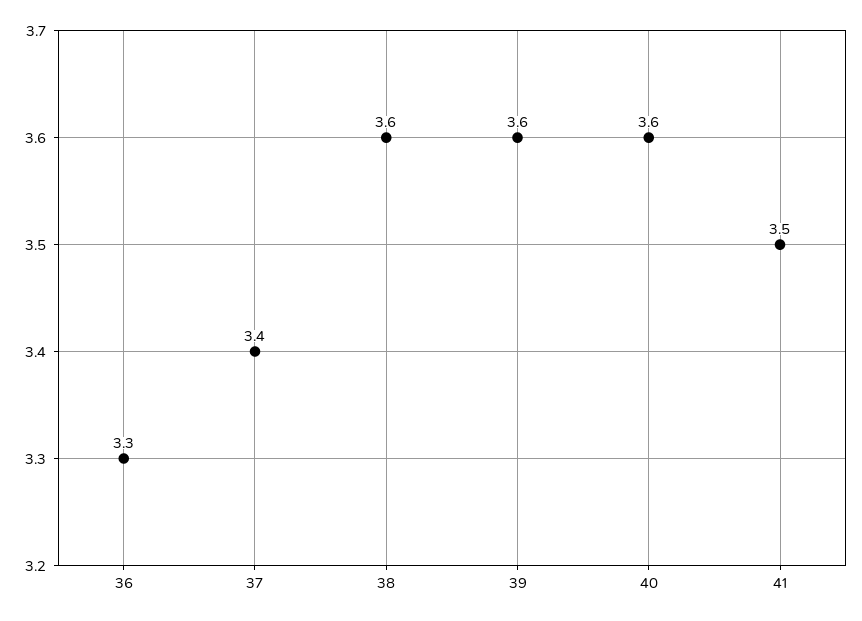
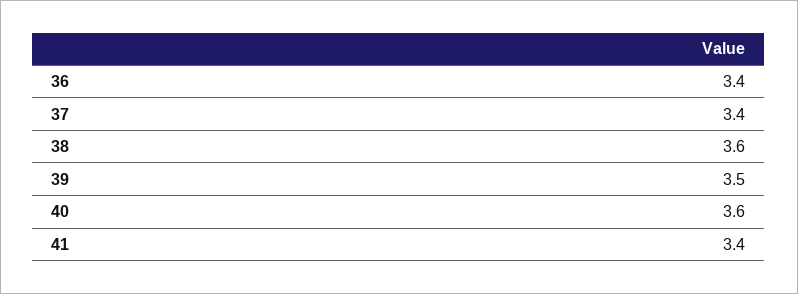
36: 3.3 -> 3.4
39: 3.6 -> 3.5
41: 3.5 -> 3.4

